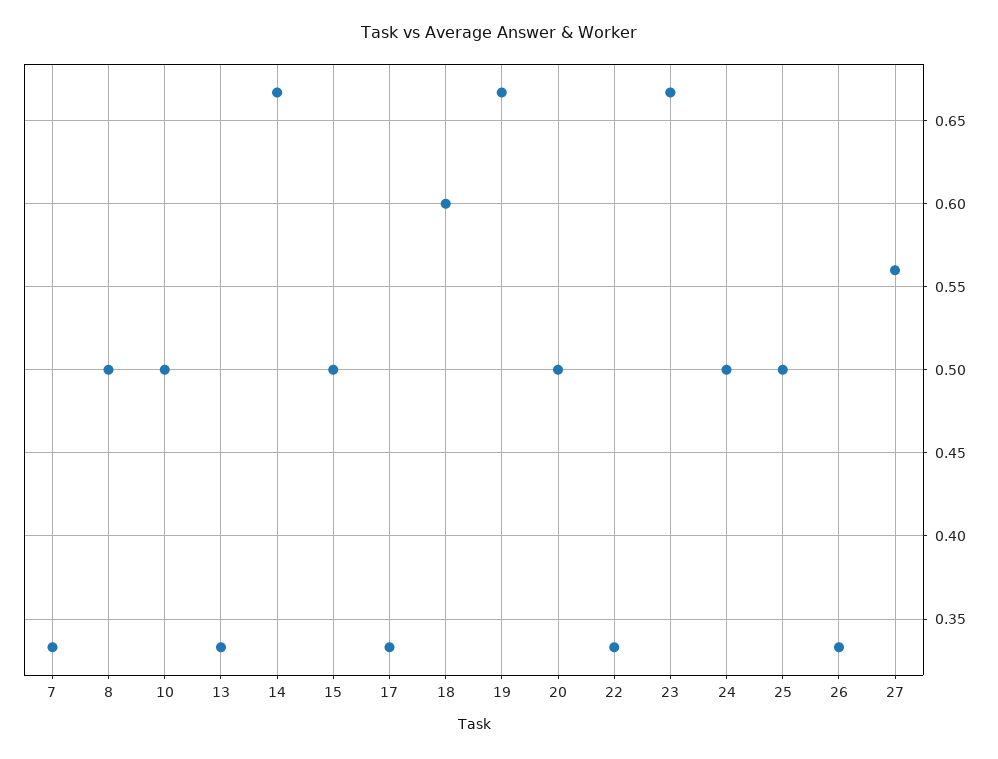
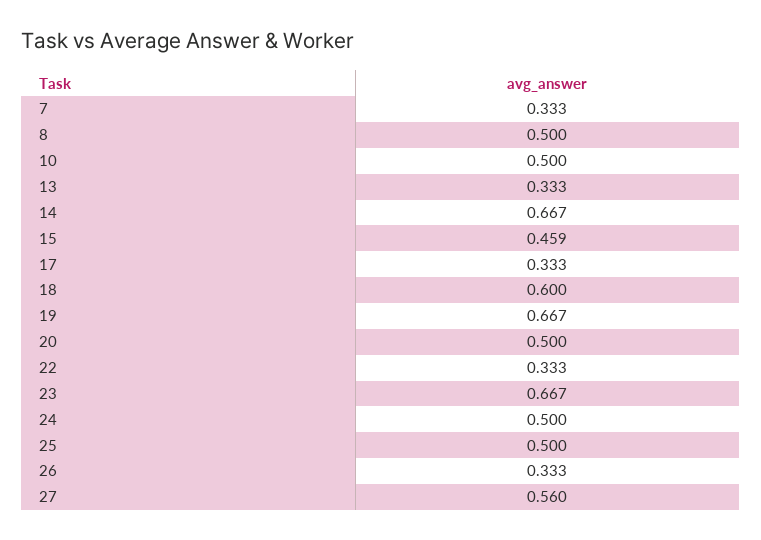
15: 0.5 -> 0.459

